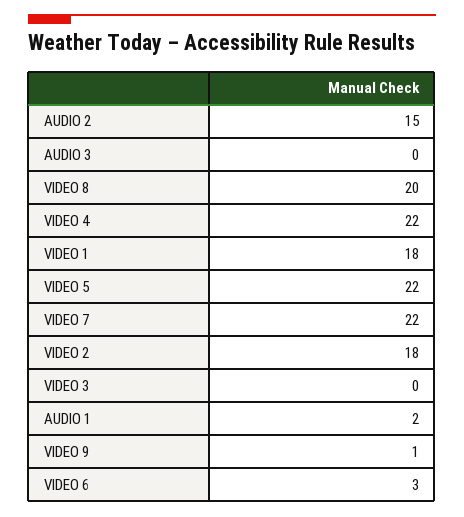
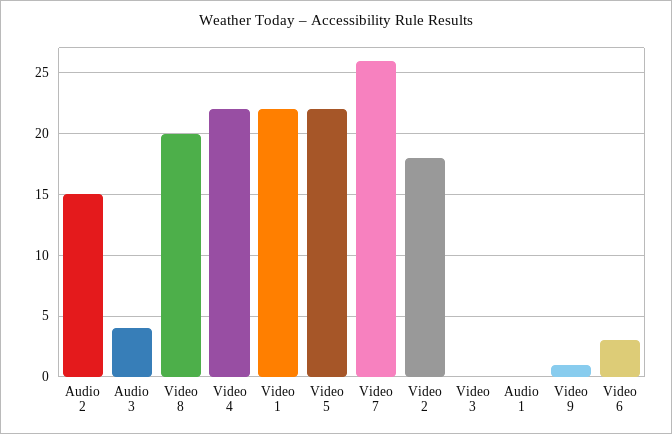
AUDIO 3: 0 -> 4
VIDEO 1: 18 -> 22
VIDEO 7: 22 -> 26
AUDIO 1: 2 -> 0

